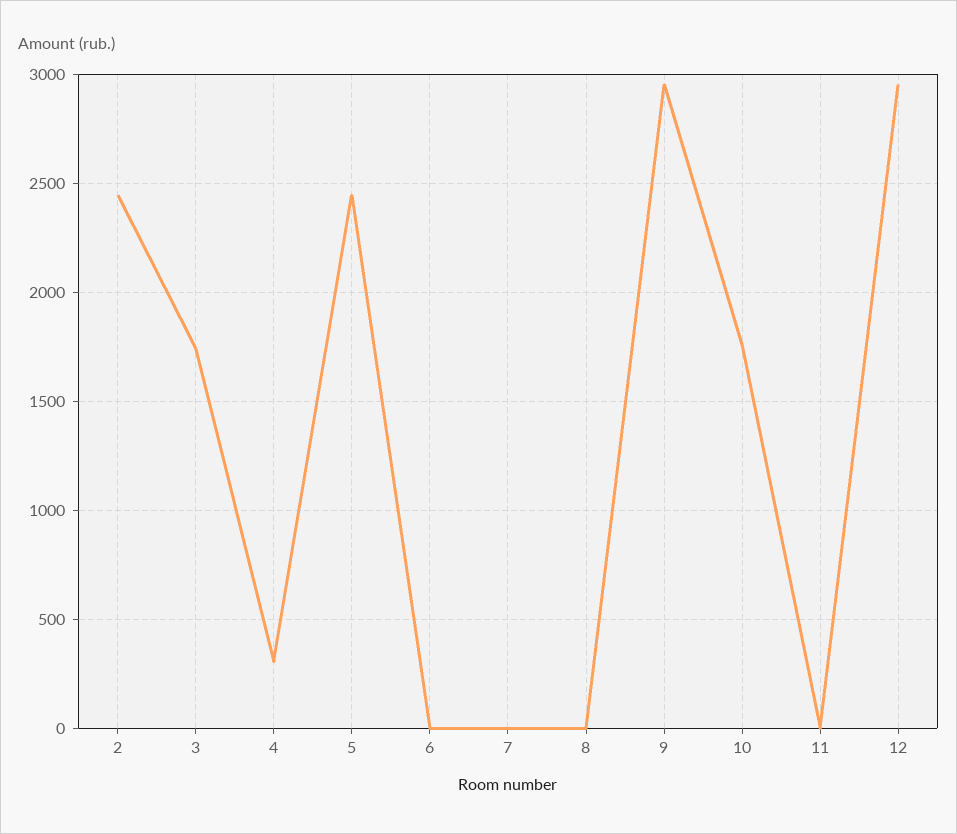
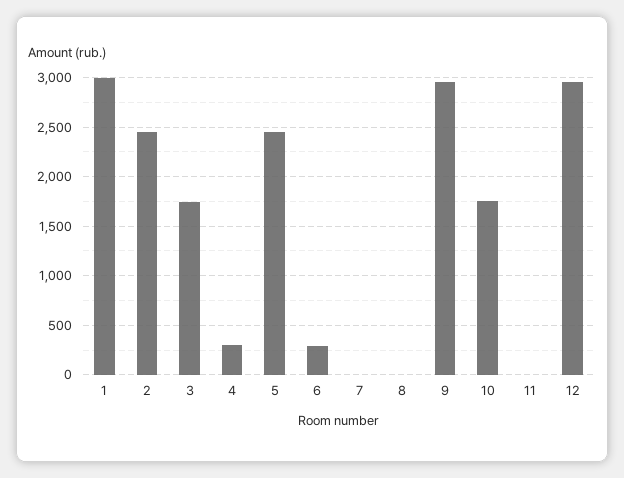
6: 0 -> 300
1: none -> 3000

